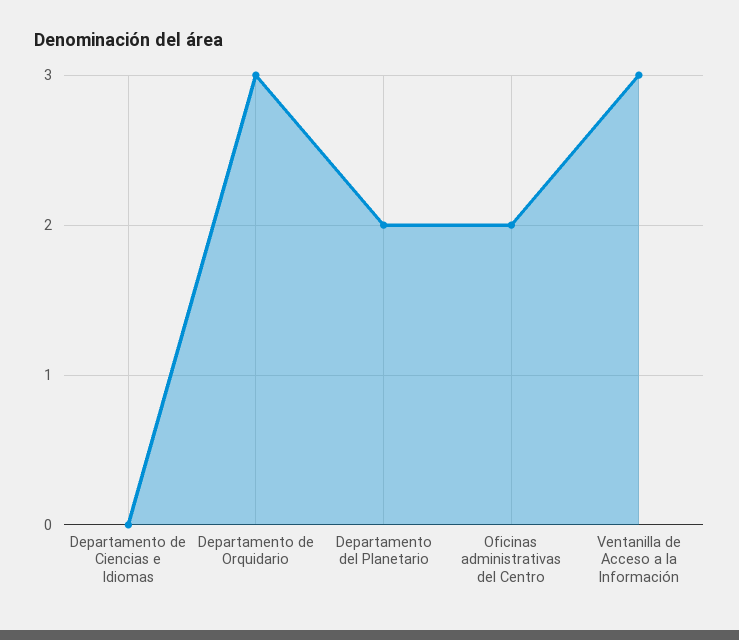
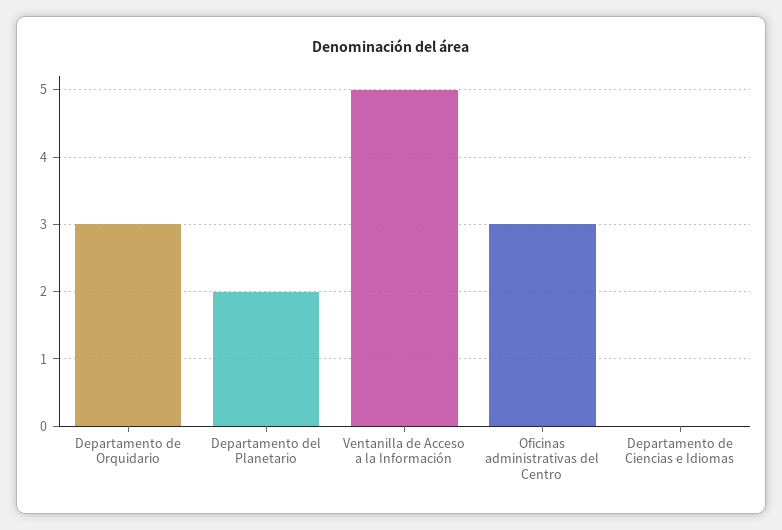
Oficinas administrativas del Centro: 2 -> 3
Ventanilla de Acceso a la Información: 3 -> 5

